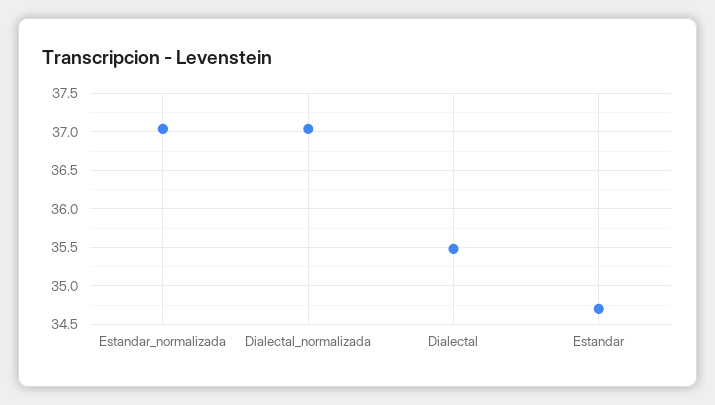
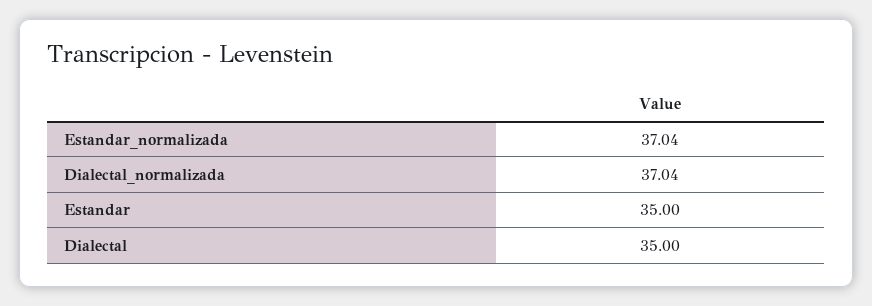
Dialectal: 35.5 -> 35
Estandar: 34.7 -> 35

